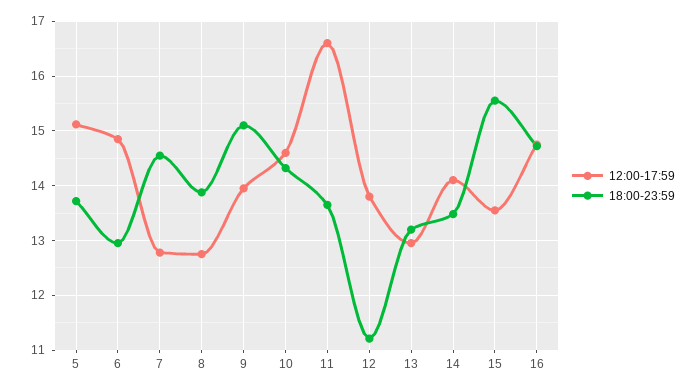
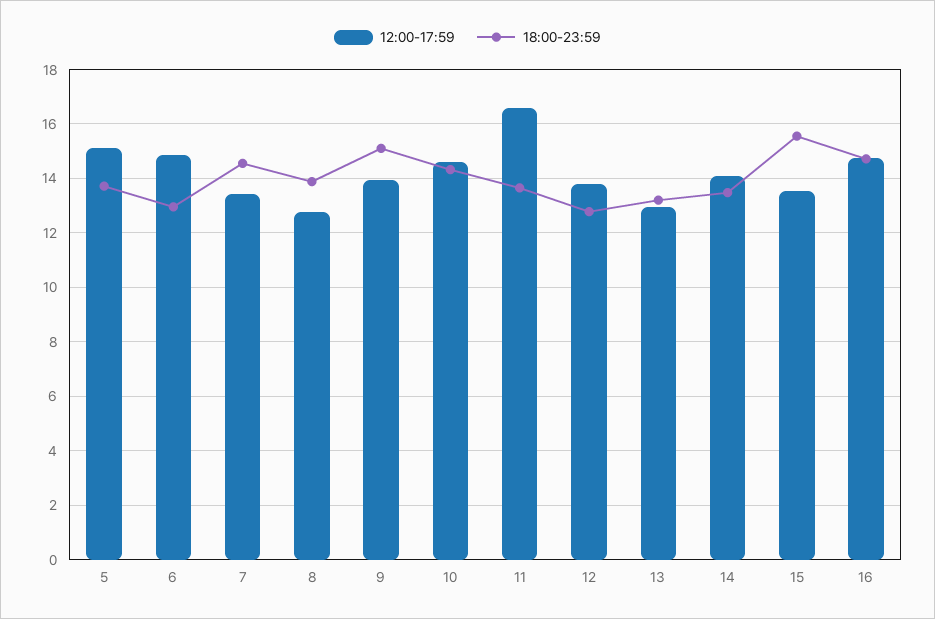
12:00-17:59, 7: 12.8 -> 13.5
18:00-23:59, 12: 11.2 -> 12.75

